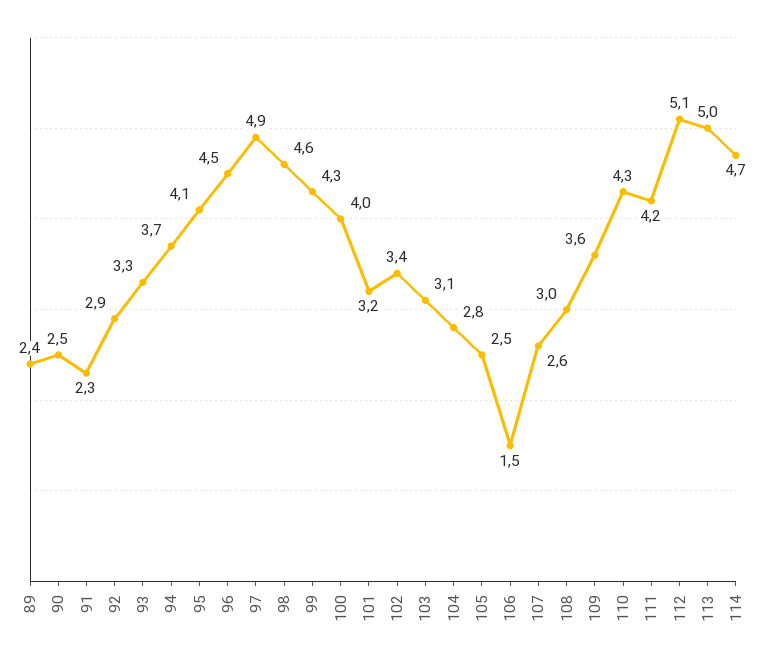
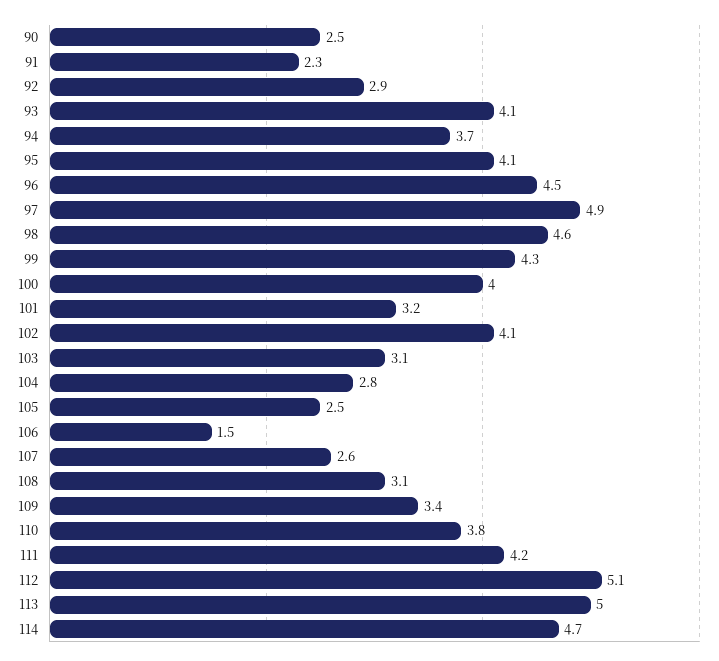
89: 2.4 -> none
93: 3.3 -> 4.1
102: 3.4 -> 4.1
108: 3 -> 3.1
109: 3.6 -> 3.4
110: 4.3 -> 3.8

